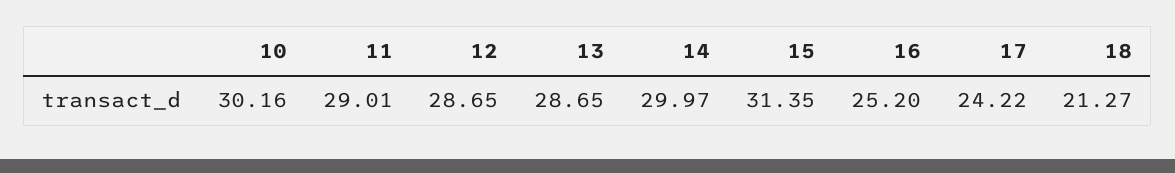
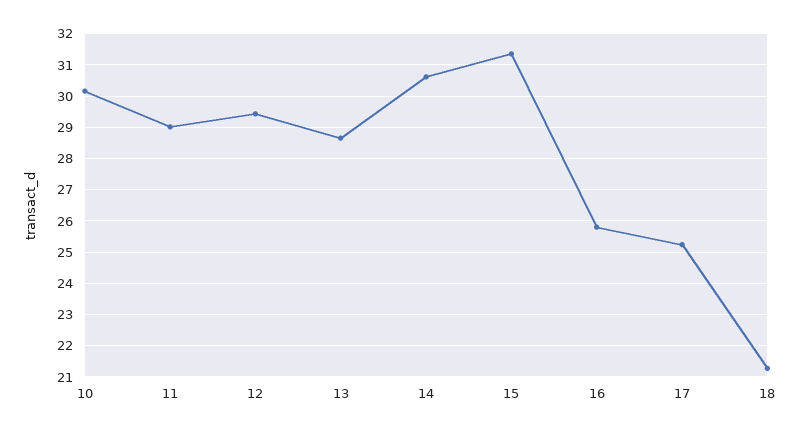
12: 28.65 -> 29.4
14: 29.97 -> 30.6
16: 25.2 -> 25.8
17: 24.22 -> 25.2

